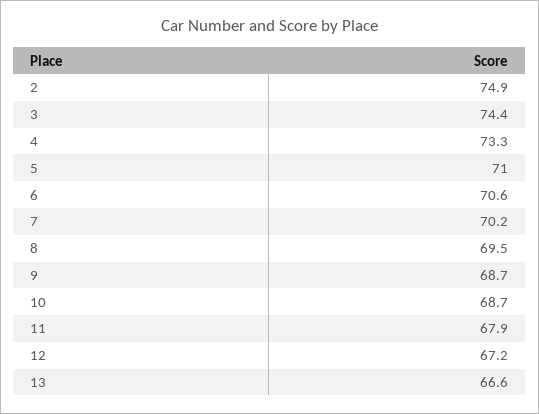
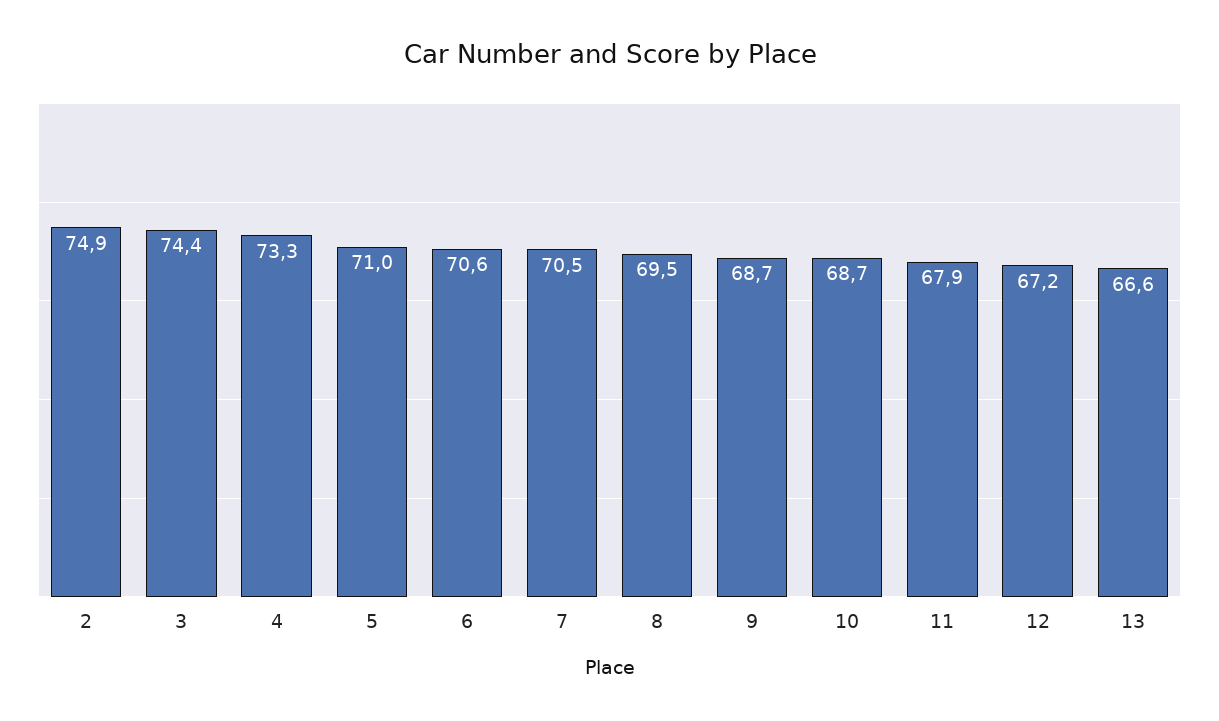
7: 70.2 -> 70.5

